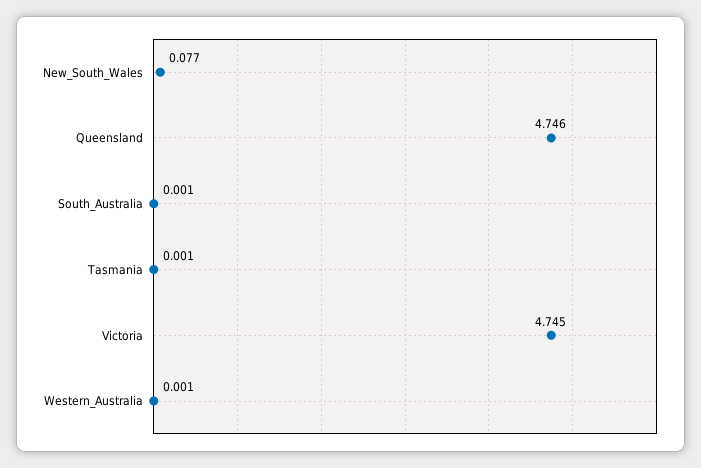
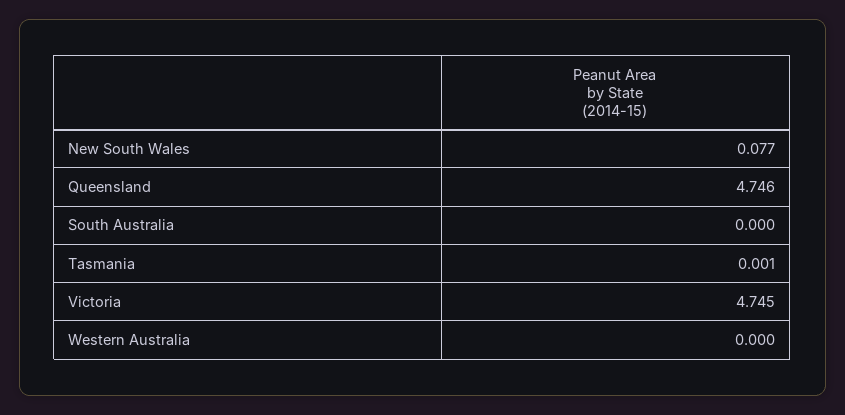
South_Australia: 0.001 -> 0
Western_Australia: 0.001 -> 0

